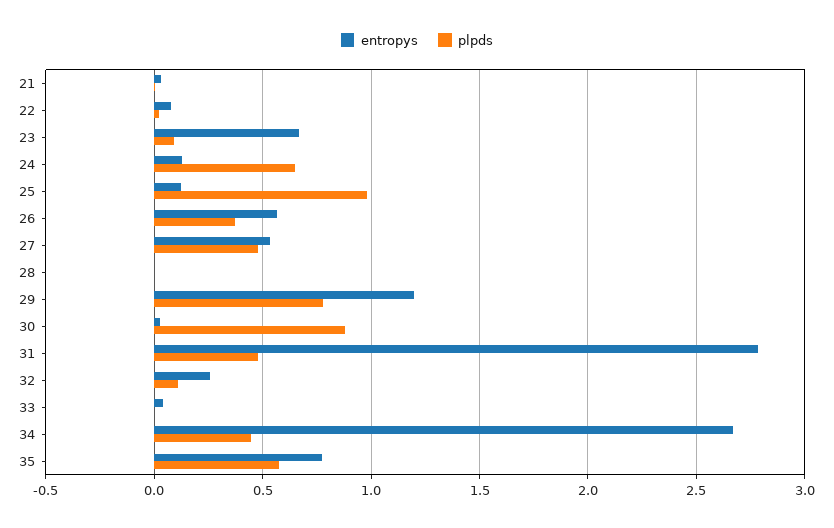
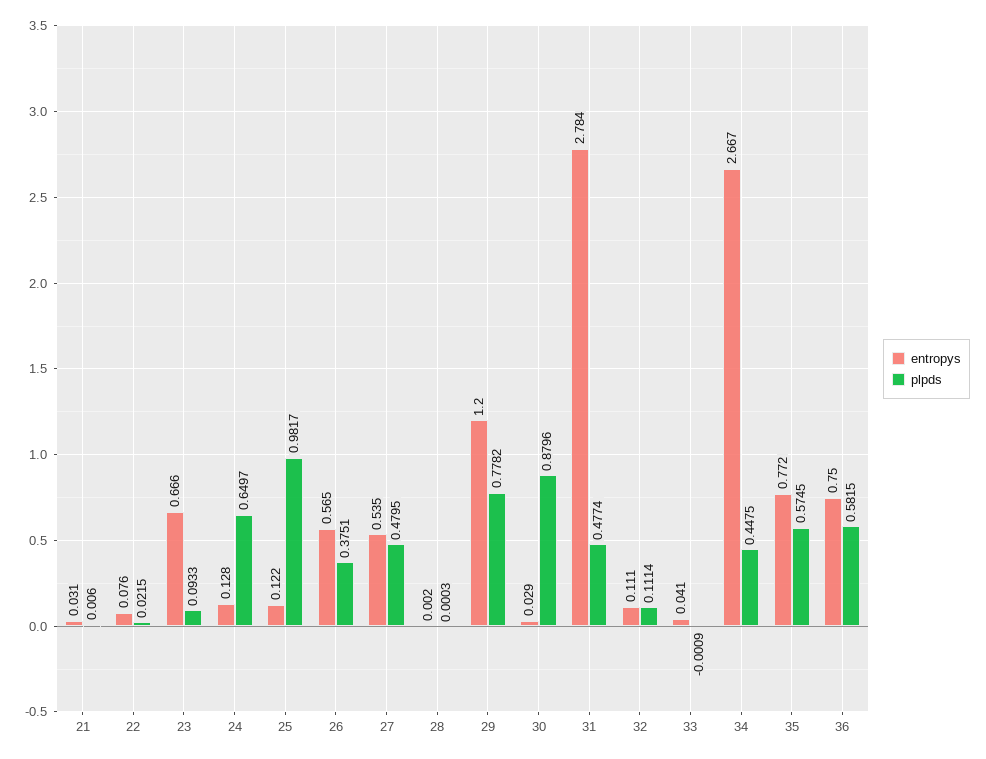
entropys, 32: 0.25 -> 0.111
entropys, 36: none -> 0.75
plpds, 36: none -> 0.5815

